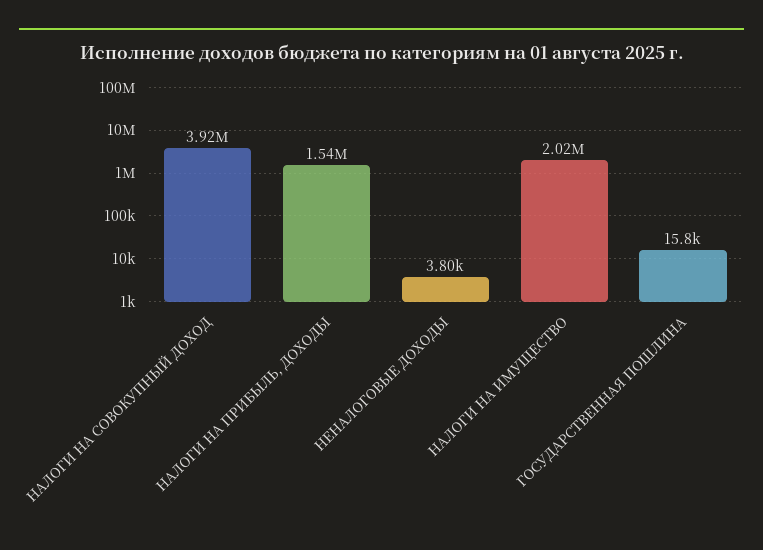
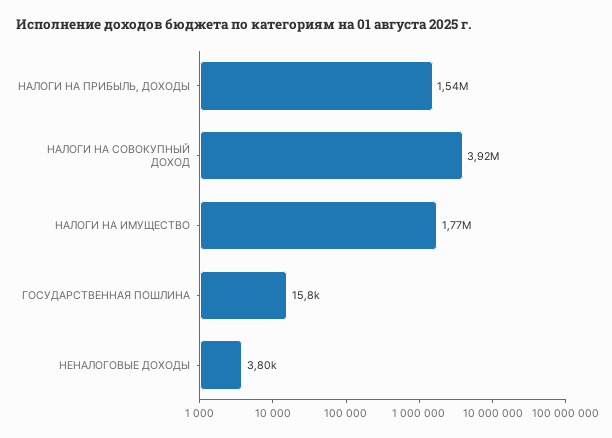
НАЛОГИ НА ИМУЩЕСТВО: 2020000 -> 1770000

